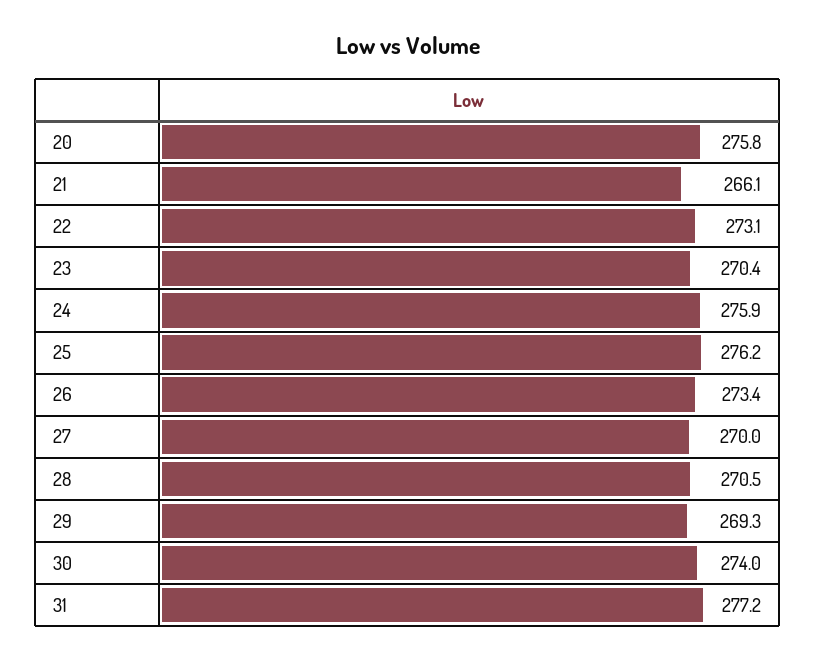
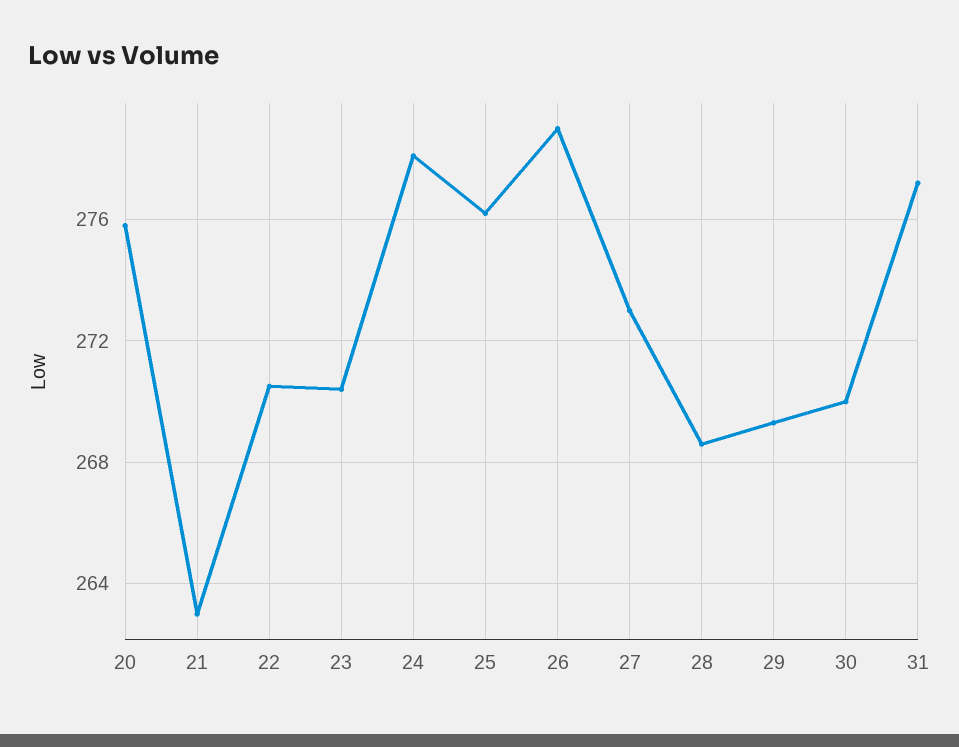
21: 266.1 -> 263
22: 273.1 -> 270.5
24: 275.9 -> 278
26: 273.4 -> 279
27: 270 -> 273
28: 270.5 -> 268.5
30: 274 -> 270

